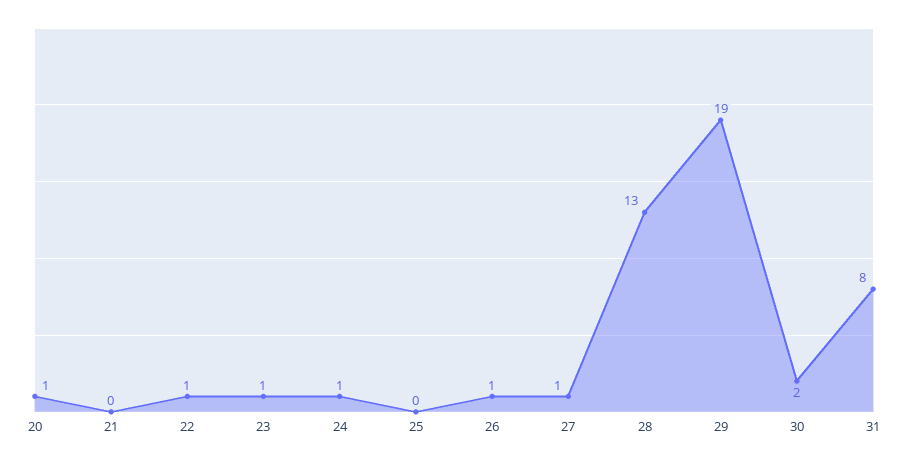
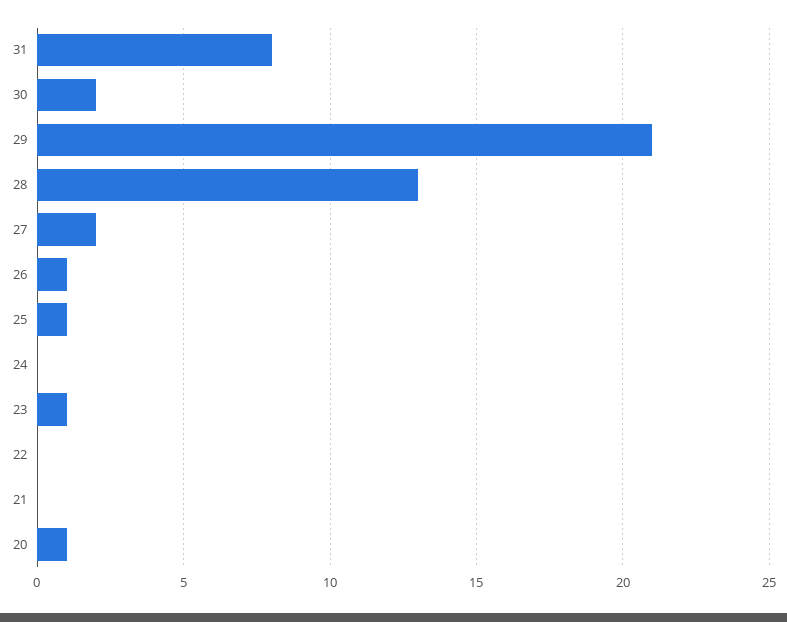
22: 1 -> 0
24: 1 -> 0
25: 0 -> 1
27: 1 -> 2
29: 19 -> 21

